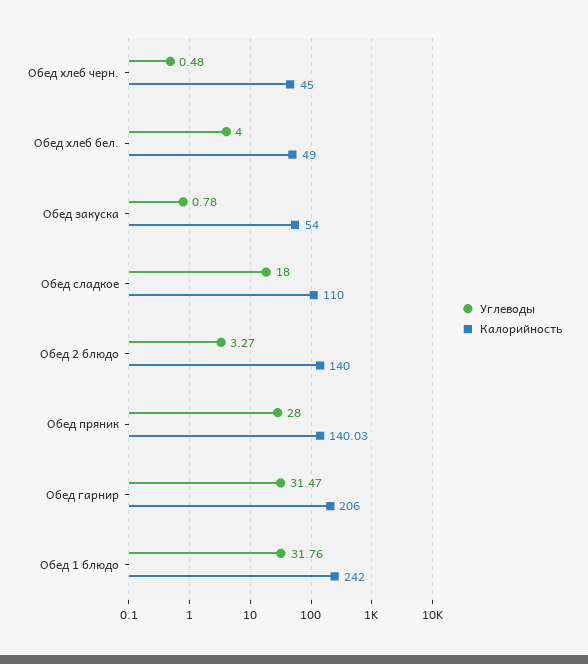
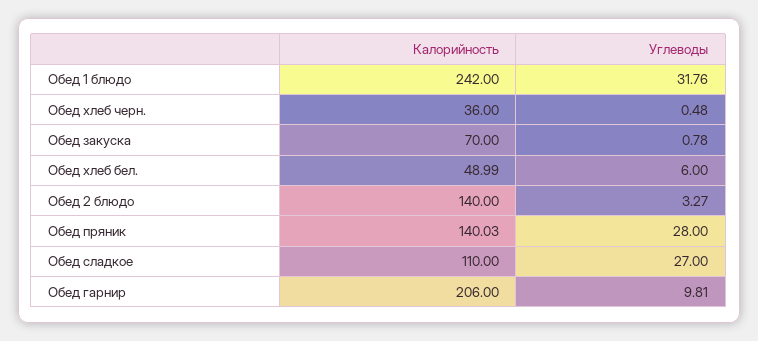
Калорийность, Обед хлеб черн.: 45 -> 36
Углеводы, Обед хлеб бел.: 4 -> 6
Калорийность, Обед хлеб бел.: 49 -> 48.99
Калорийность, Обед закуска: 54 -> 70
Углеводы, Обед сладкое: 18 -> 27
Углеводы, Обед гарнир: 31.47 -> 9.81

